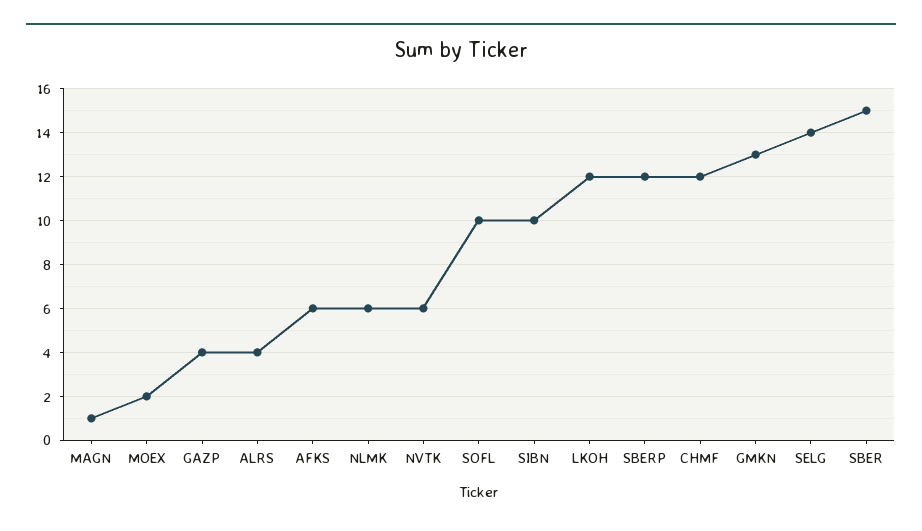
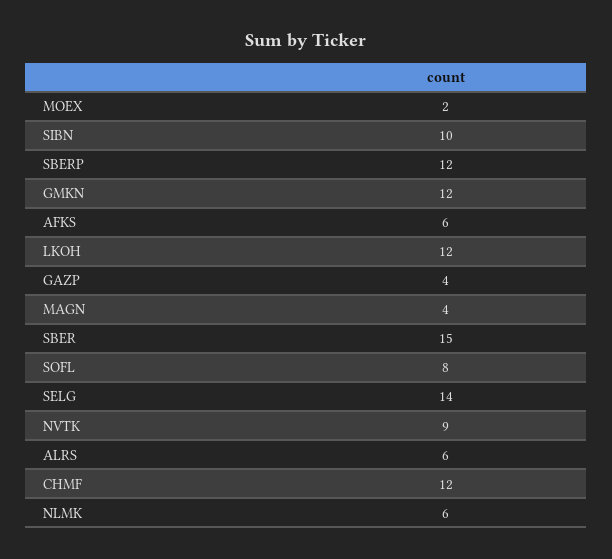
MAGN: 1 -> 4
ALRS: 4 -> 6
NVTK: 6 -> 9
SOFL: 10 -> 8
GMKN: 13 -> 12

